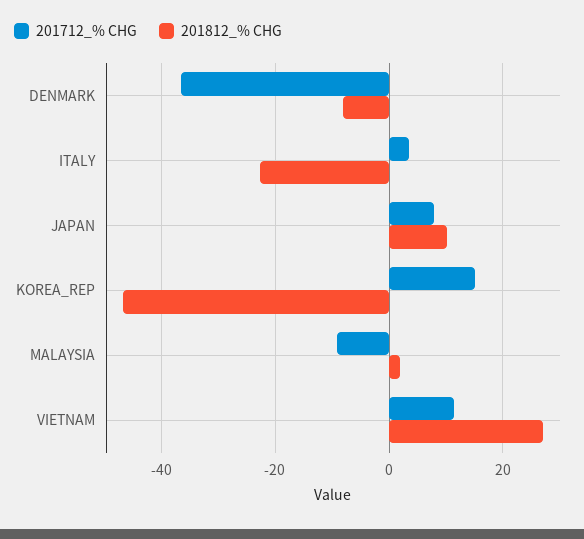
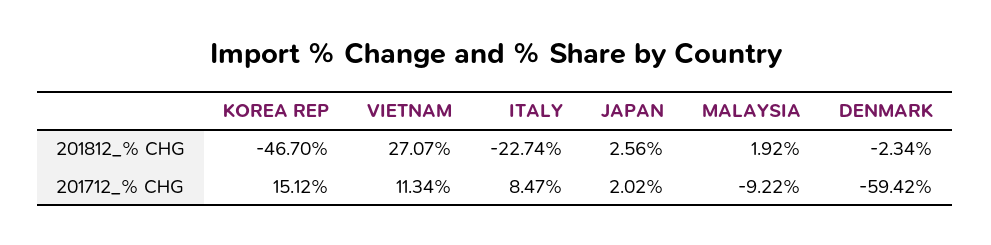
201712_% CHG, DENMARK: -36 -> -59.42
201812_% CHG, DENMARK: -8 -> -2.34
201712_% CHG, ITALY: 4 -> 8.47
201712_% CHG, JAPAN: 8 -> 2.02
201812_% CHG, JAPAN: 10 -> 2.56

